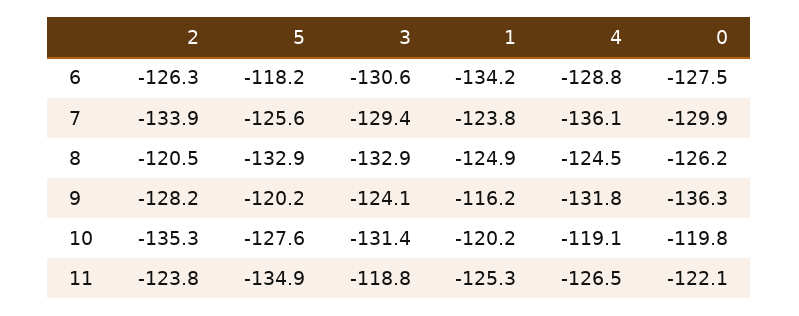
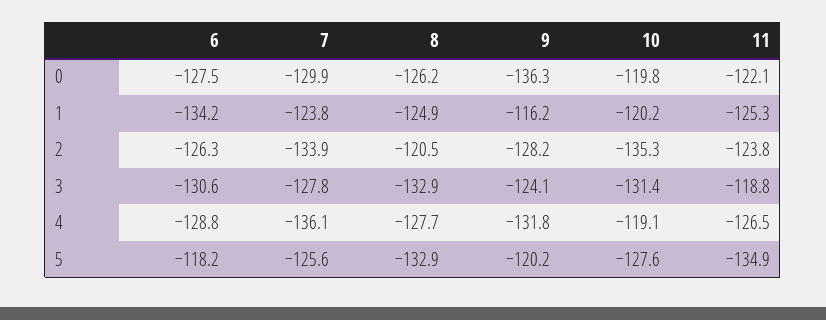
3, 7: -129.4 -> -127.8
4, 8: -124.5 -> -127.7

